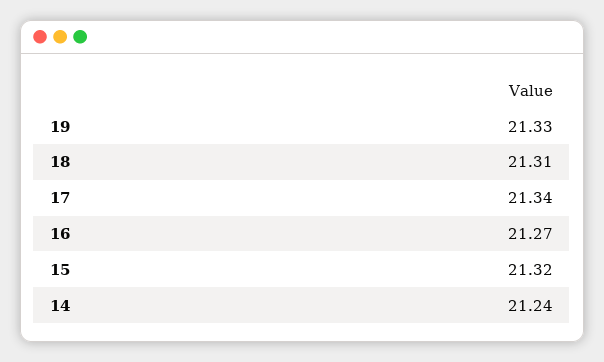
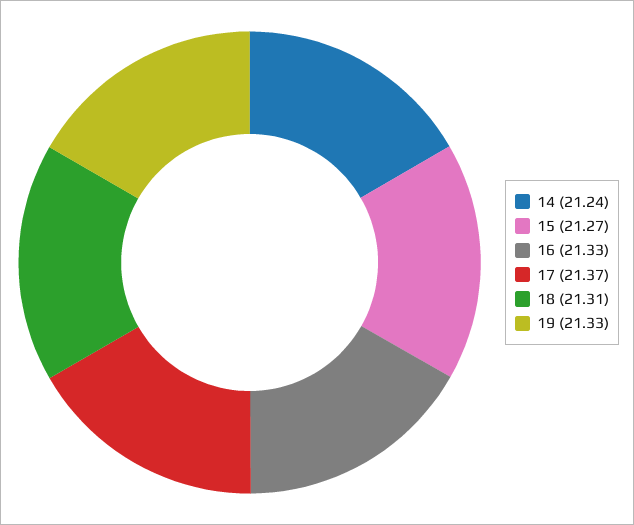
17: 21.34 -> 21.37
16: 21.27 -> 21.33
15: 21.32 -> 21.27

